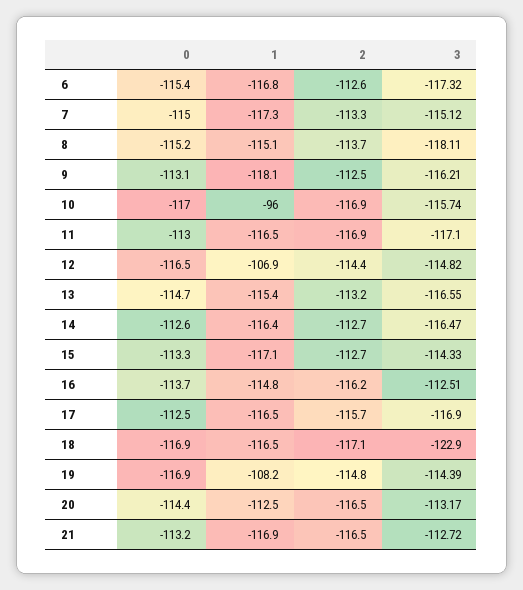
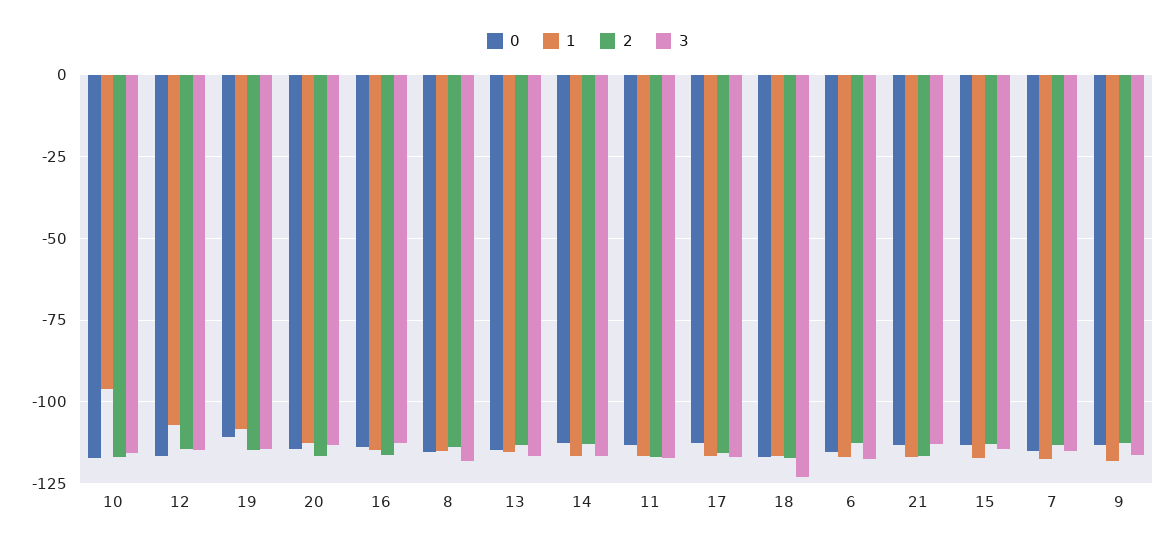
0, 19: -116.9 -> -110

